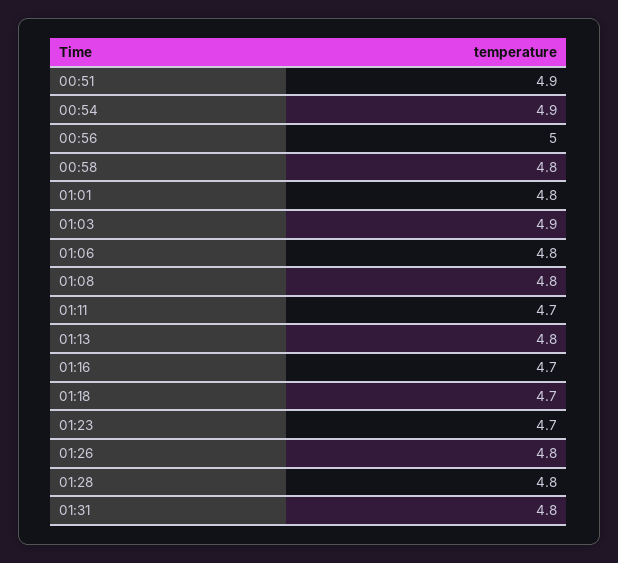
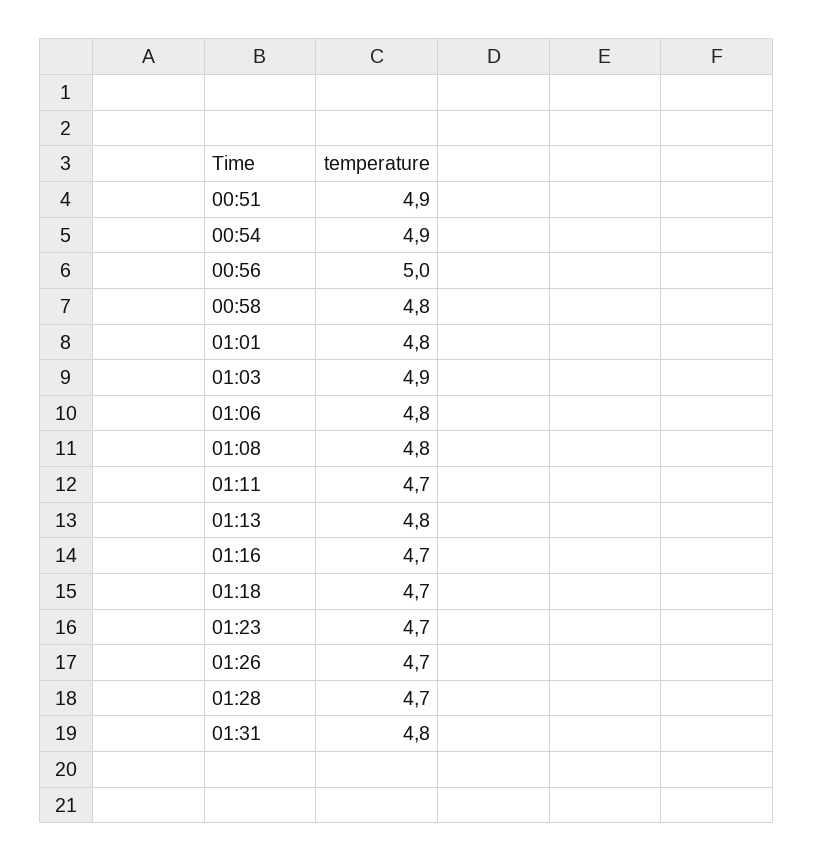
01:26: 4.8 -> 4.7
01:28: 4.8 -> 4.7

